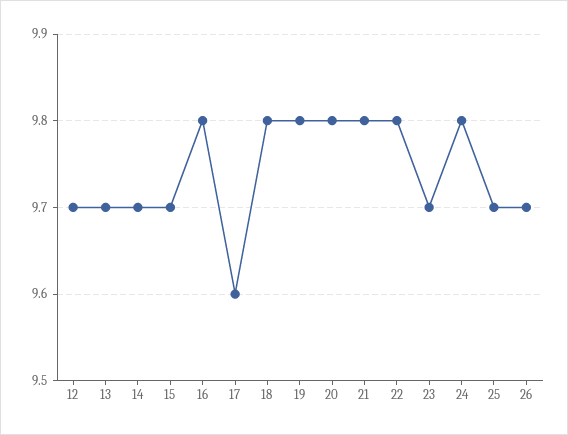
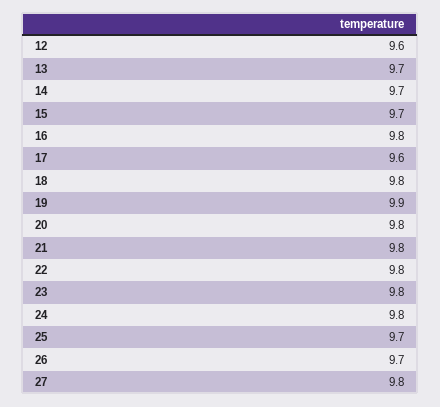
12: 9.7 -> 9.6
19: 9.8 -> 9.9
23: 9.7 -> 9.8
27: none -> 9.8

